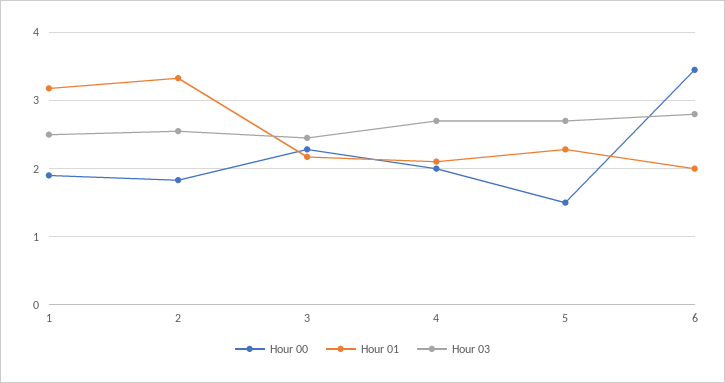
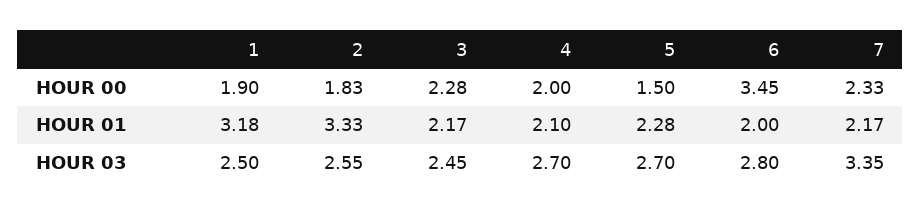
Hour 00, 7: none -> 2.33
Hour 01, 7: none -> 2.17
Hour 03, 7: none -> 3.35

